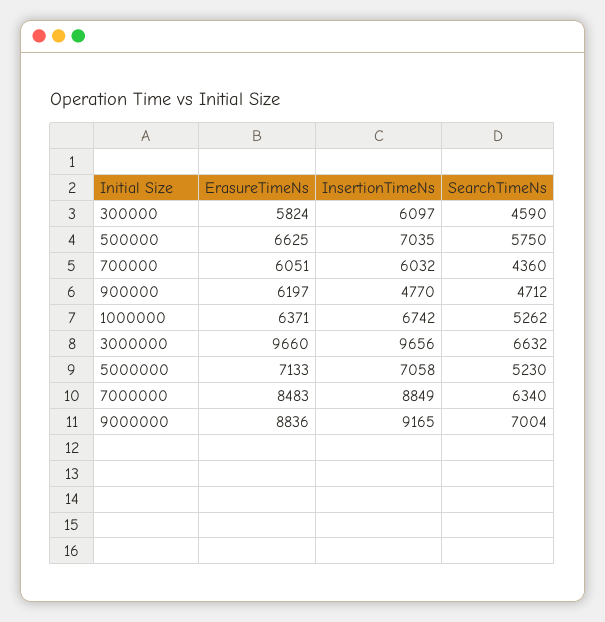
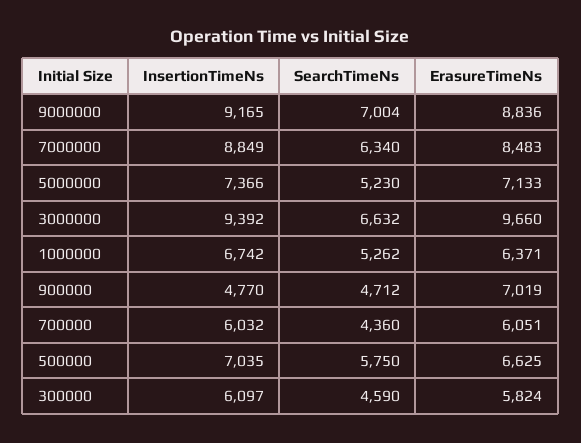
ErasureTimeNs, 900000: 6197 -> 7019
InsertionTimeNs, 3000000: 9656 -> 9392
InsertionTimeNs, 5000000: 7058 -> 7366

